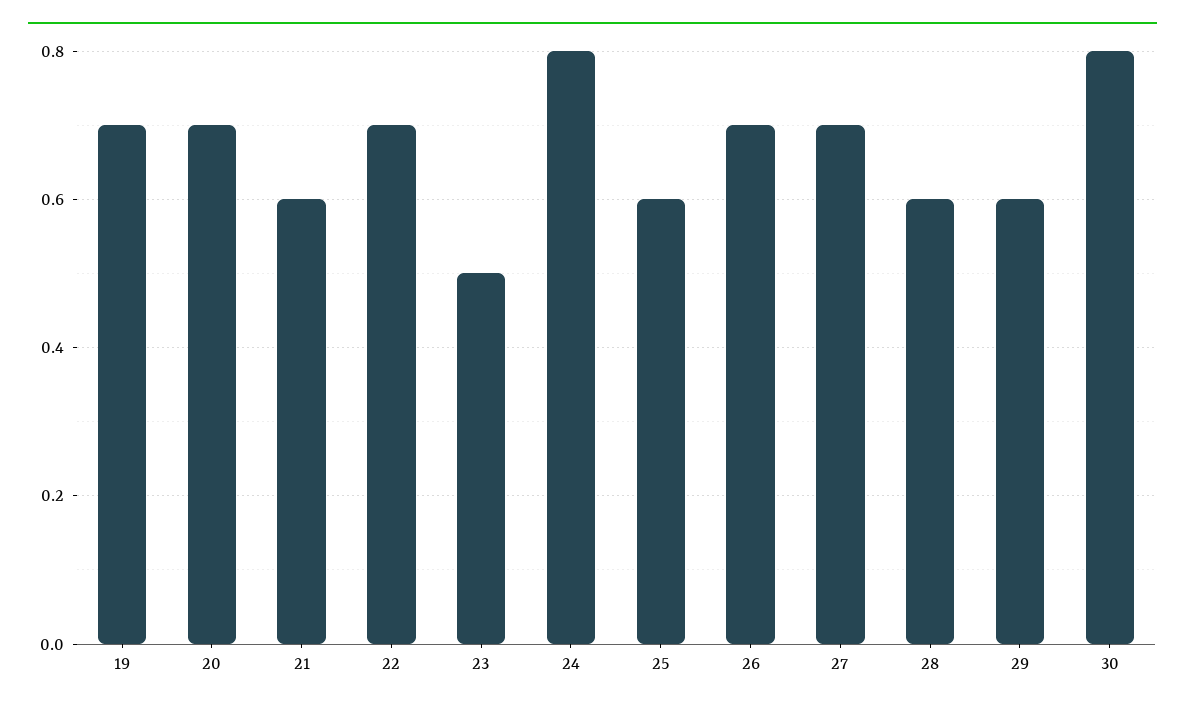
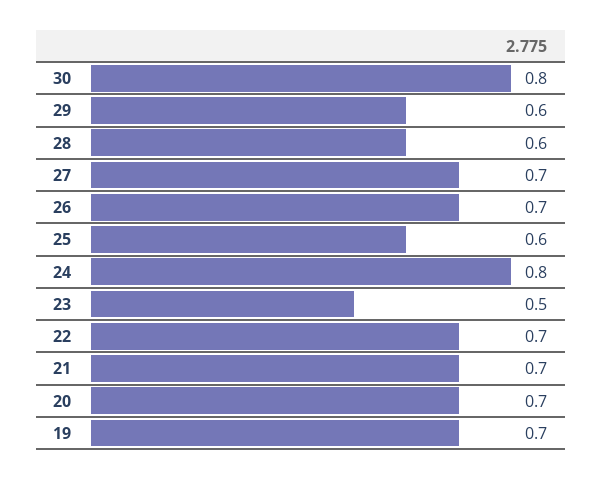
21: 0.6 -> 0.7

